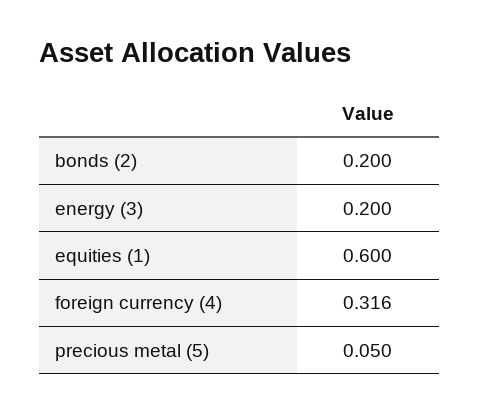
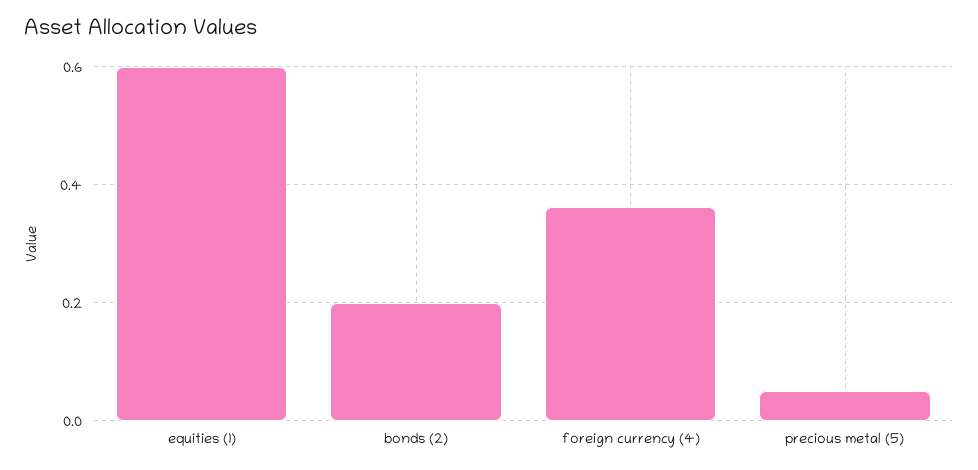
energy (3): 0.2 -> none
foreign currency (4): 0.316 -> 0.36

